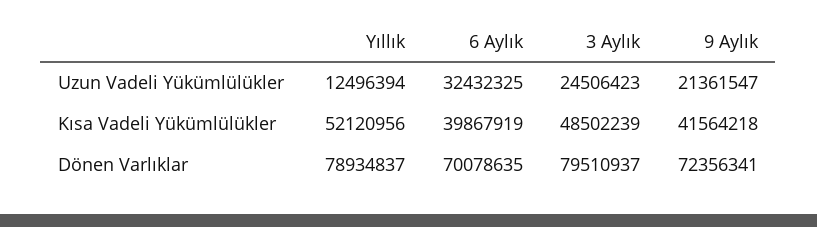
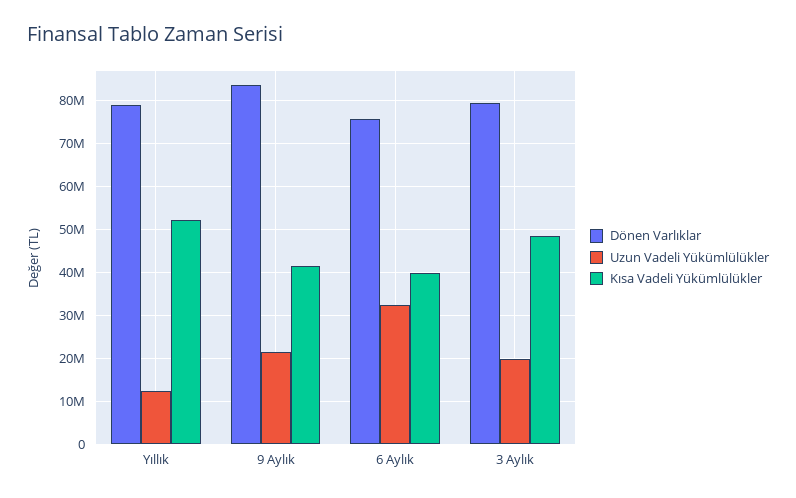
Uzun Vadeli Yükümlülükler, 3 Aylık: 24506423 -> 20000000
Dönen Varlıklar, 6 Aylık: 70078635 -> 76000000
Dönen Varlıklar, 9 Aylık: 72356341 -> 84000000

